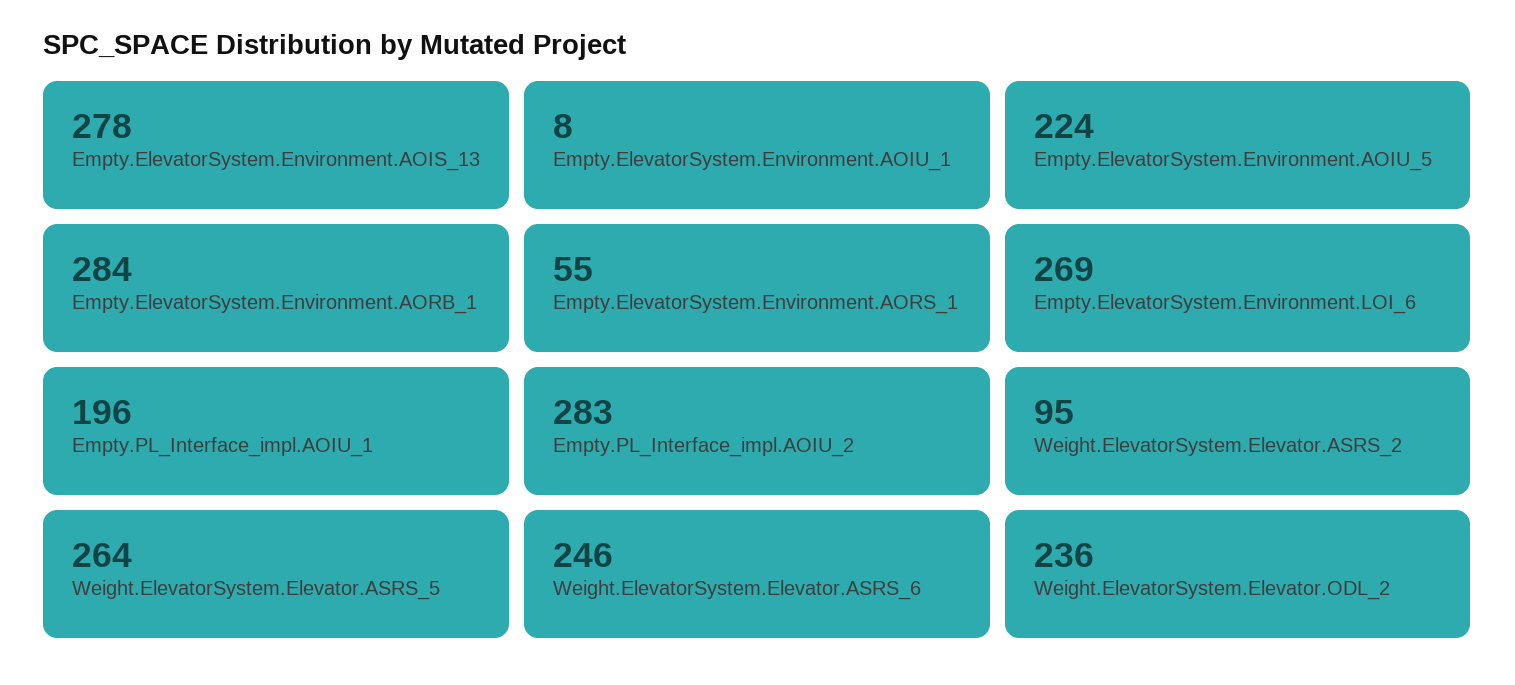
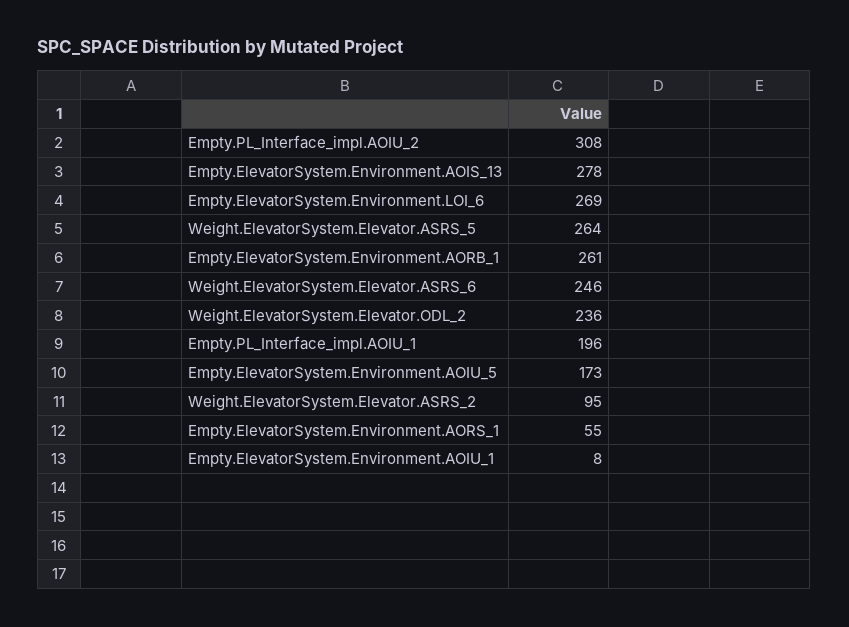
Empty.ElevatorSystem.Environment.AOIU_5: 224 -> 173
Empty.ElevatorSystem.Environment.AORB_1: 284 -> 261
Empty.PL_Interface_impl.AOIU_2: 283 -> 308

